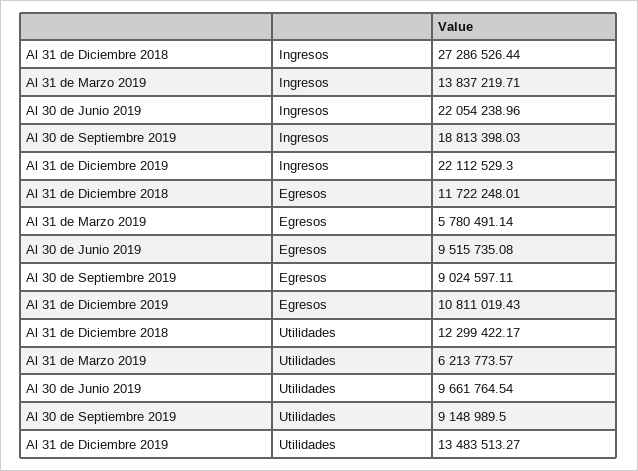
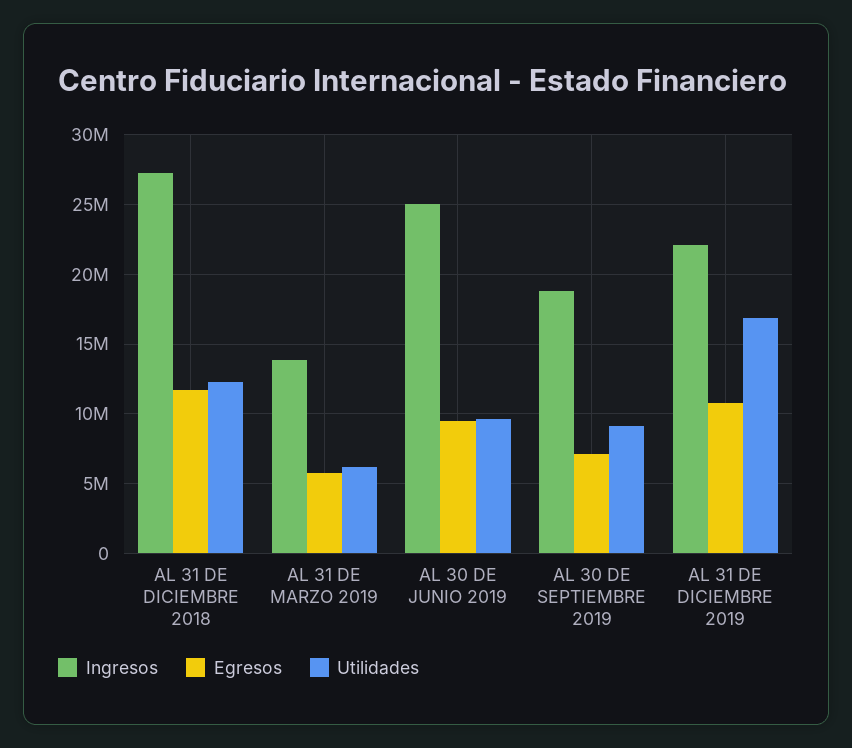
Ingresos, Al 30 de Junio 2019: 22054238.96 -> 25000000
Egresos, Al 30 de Septiembre 2019: 9024597.11 -> 7000000
Utilidades, Al 31 de Diciembre 2019: 13483513.27 -> 17000000

